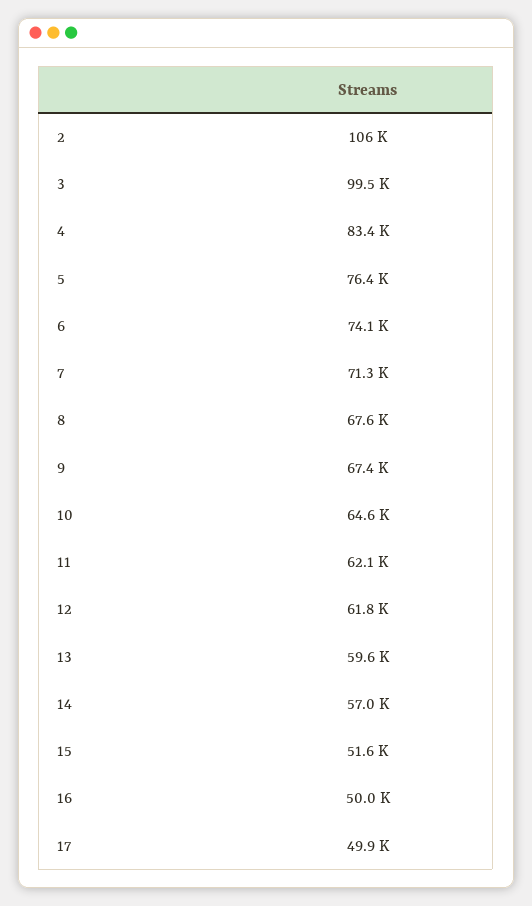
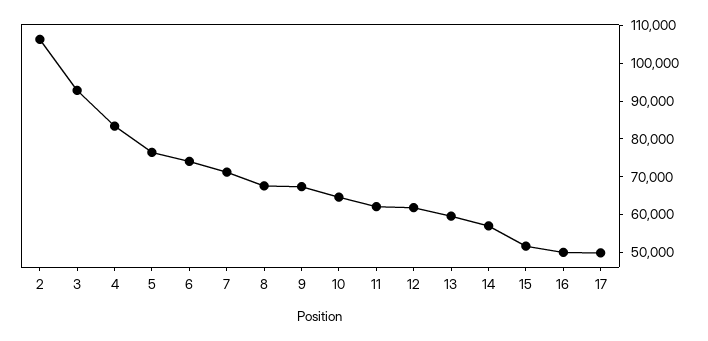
3: 99500 -> 92500

